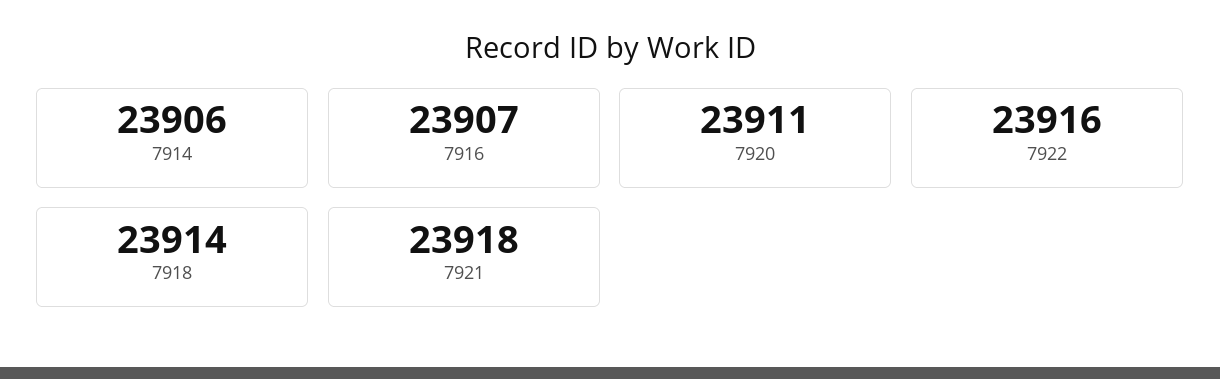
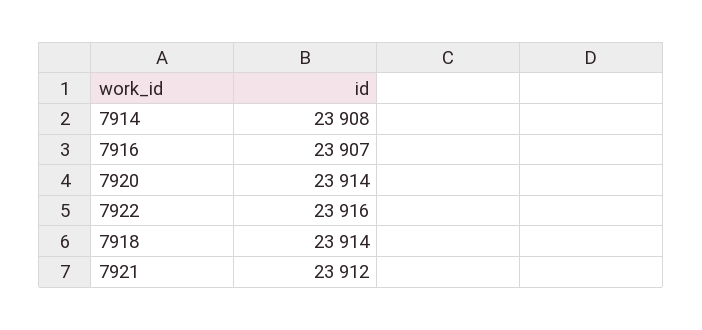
7914: 23906 -> 23908
7920: 23911 -> 23914
7921: 23918 -> 23912

